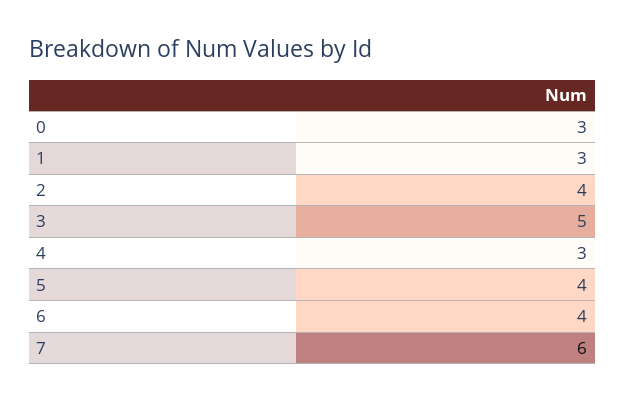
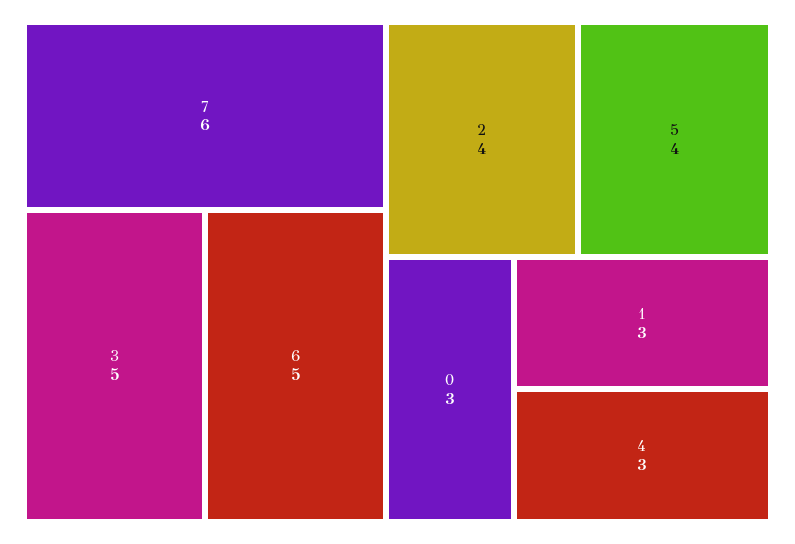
6: 4 -> 5

